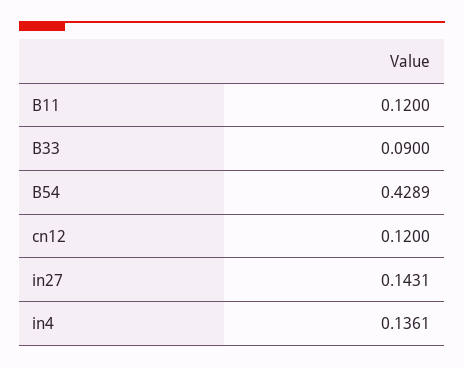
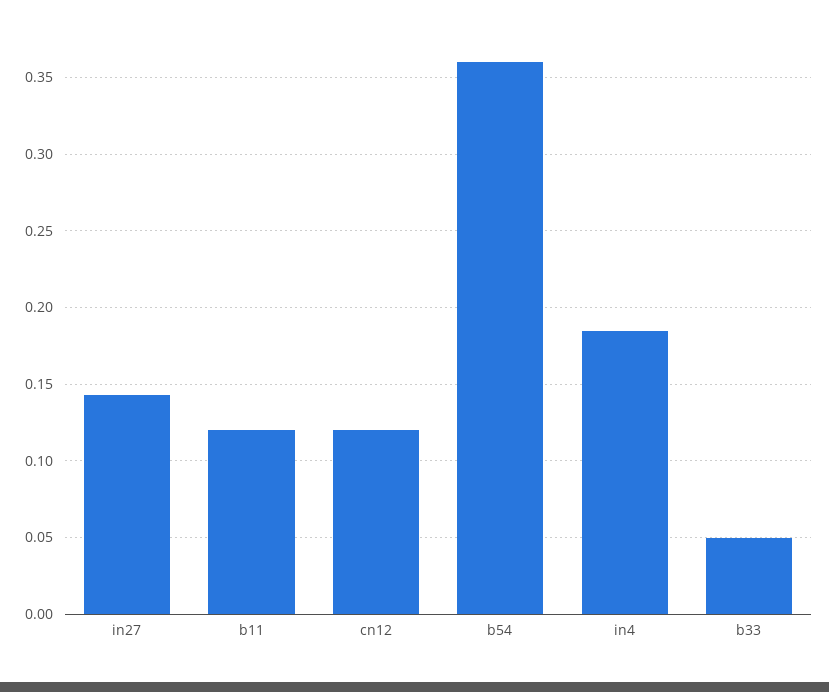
B33: 0.09 -> 0.05
B54: 0.4289 -> 0.36
in4: 0.1361 -> 0.185

